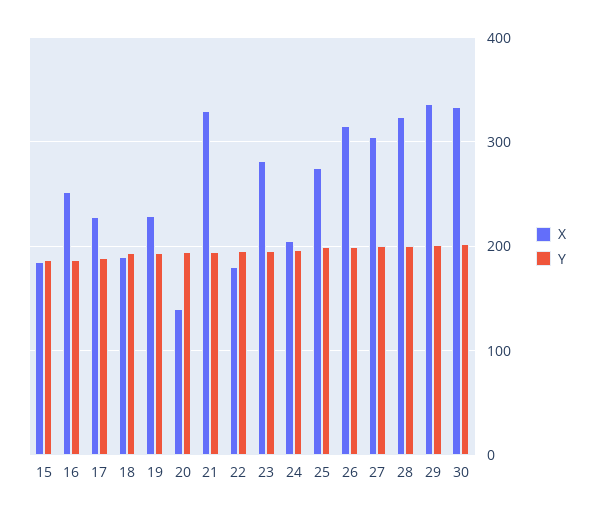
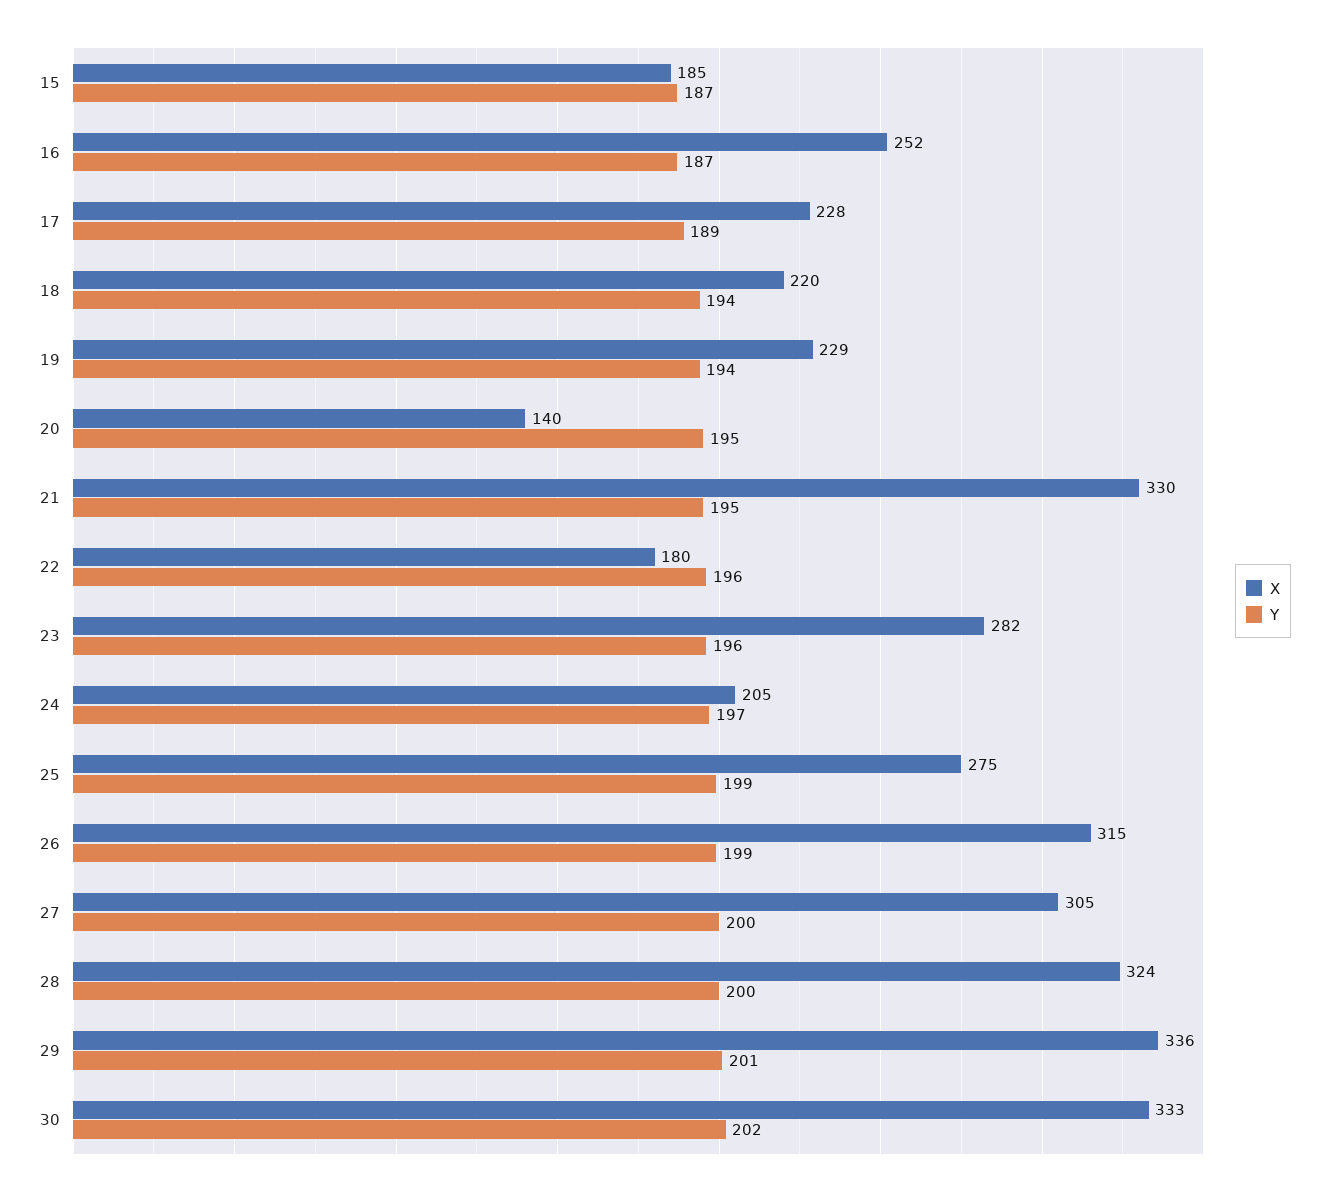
X, 18: 190 -> 220

